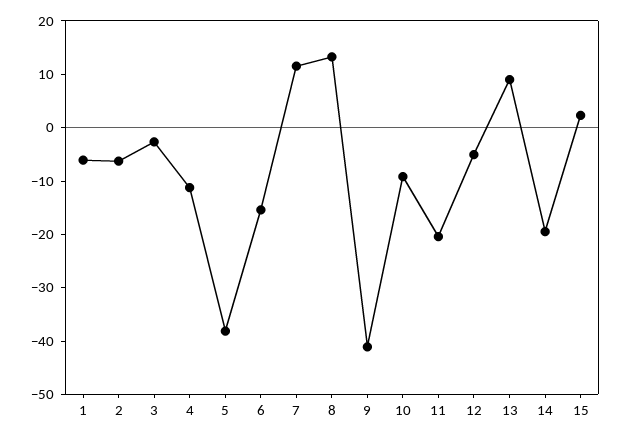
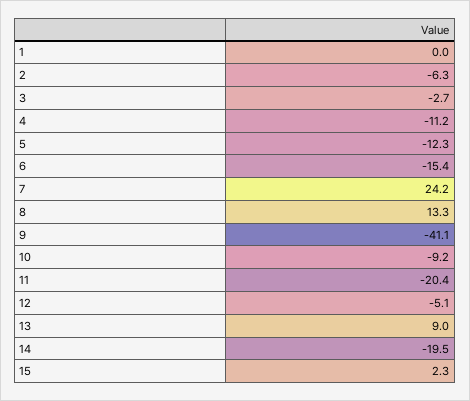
1: -6 -> 0
5: -38 -> -12.3
7: 12 -> 24.2

